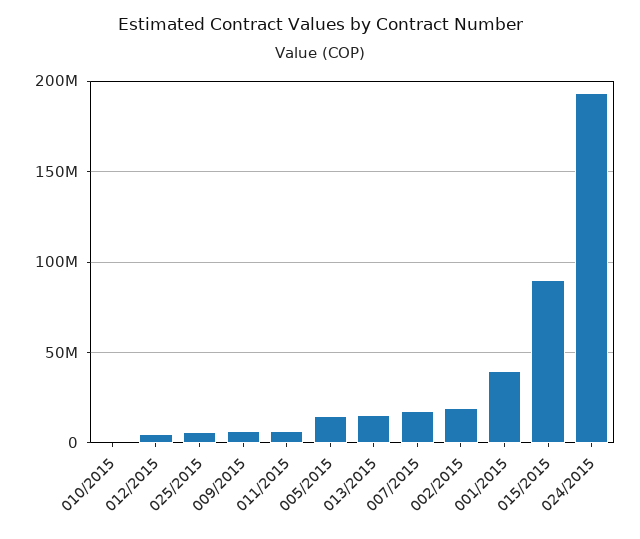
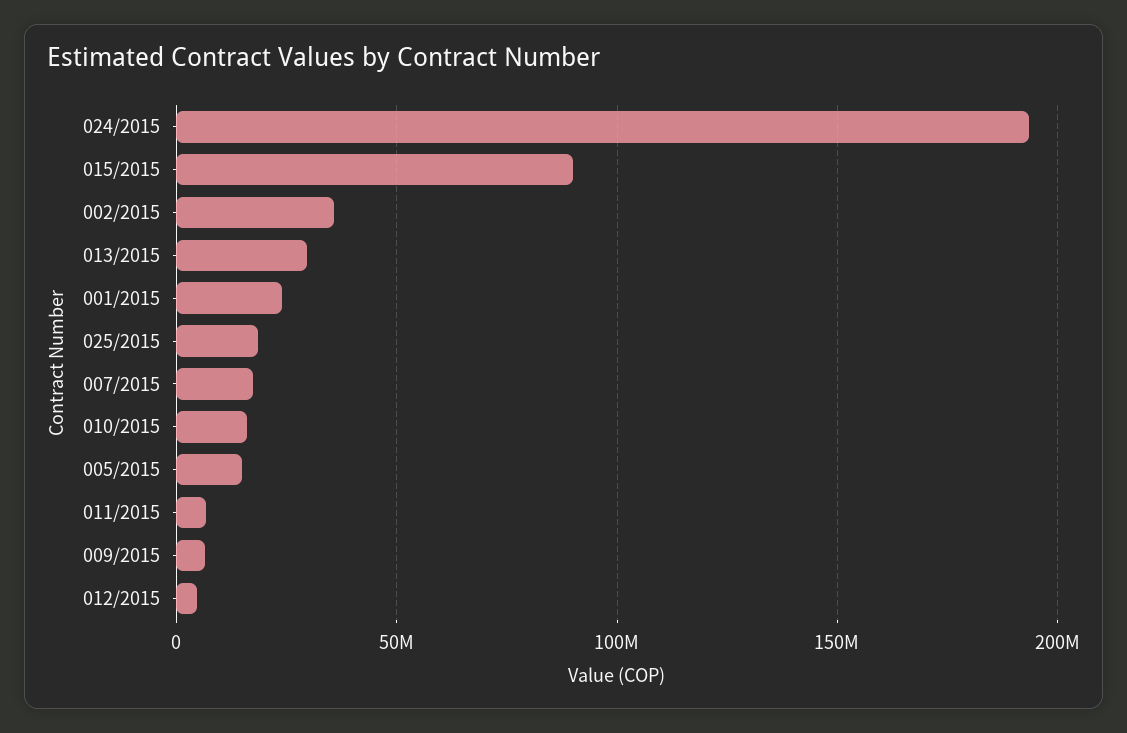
010/2015: 0 -> 15000000
025/2015: 5000000 -> 20000000
013/2015: 15000000 -> 30000000
002/2015: 20000000 -> 35000000
001/2015: 40000000 -> 25000000

